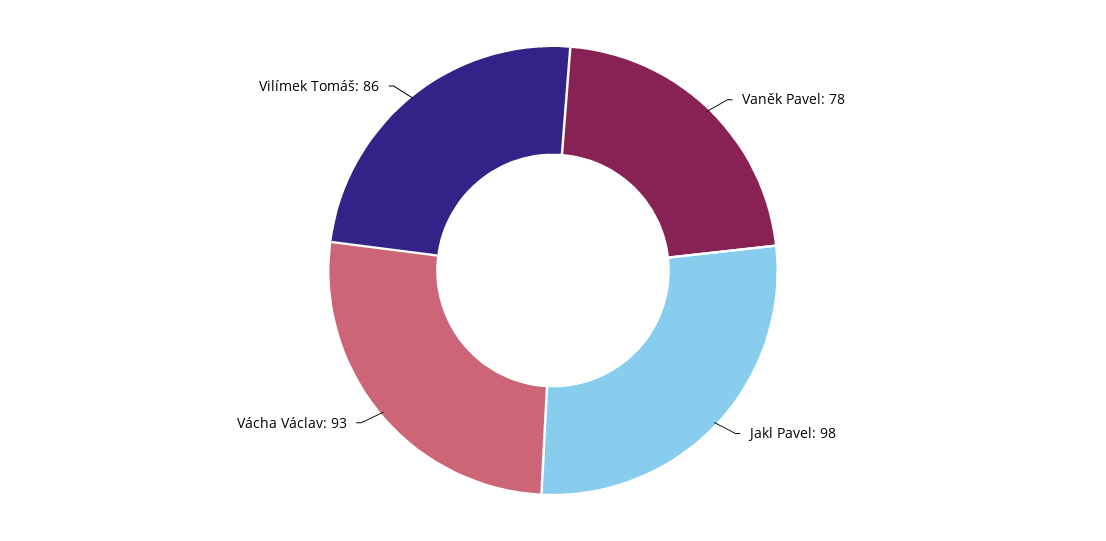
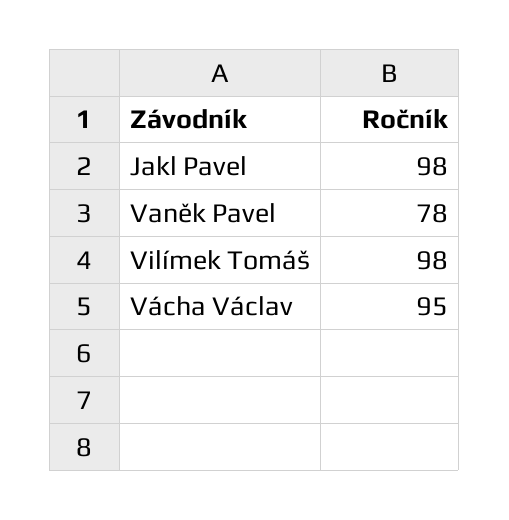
Vácha Václav: 93 -> 95
Vilímek Tomáš: 86 -> 98

